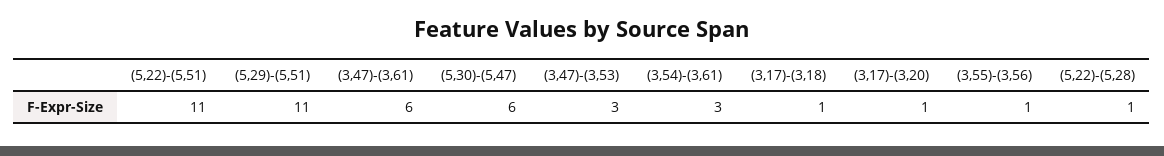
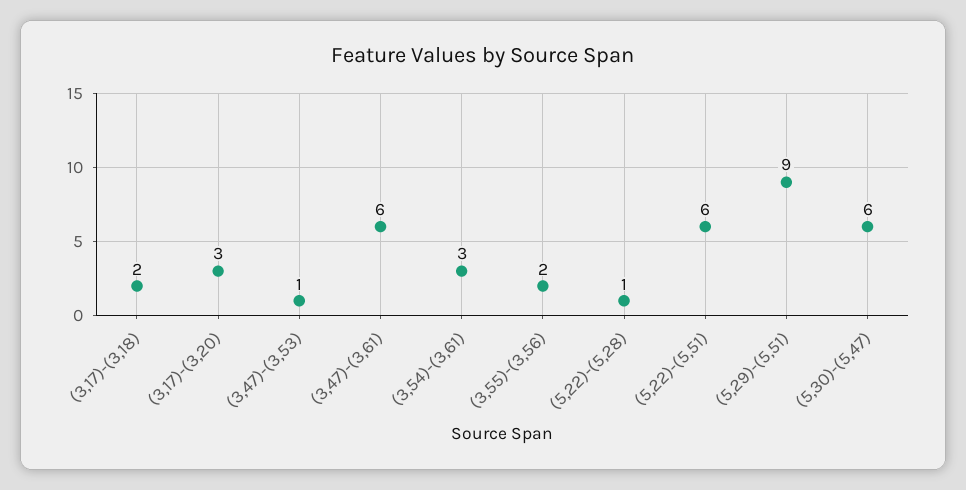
(5,22)-(5,51): 11 -> 6
(5,29)-(5,51): 11 -> 9
(3,47)-(3,53): 3 -> 1
(3,17)-(3,18): 1 -> 2
(3,17)-(3,20): 1 -> 3
(3,55)-(3,56): 1 -> 2

